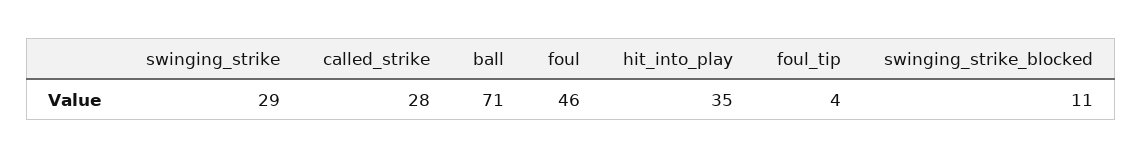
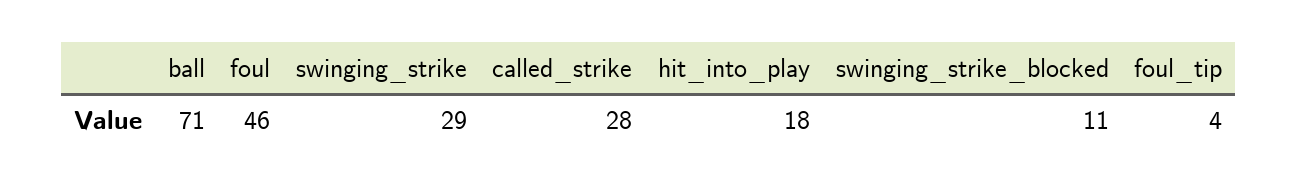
hit_into_play: 35 -> 18

